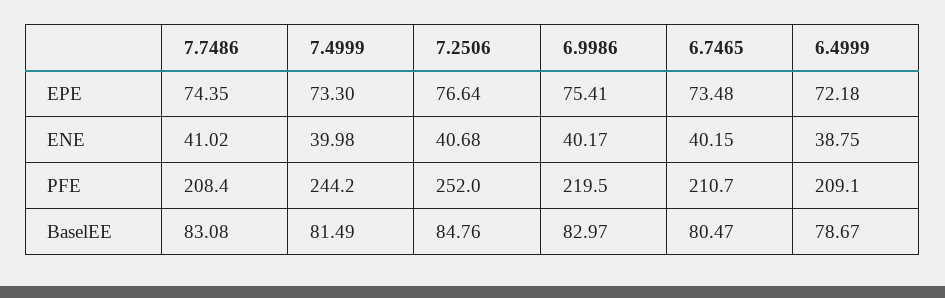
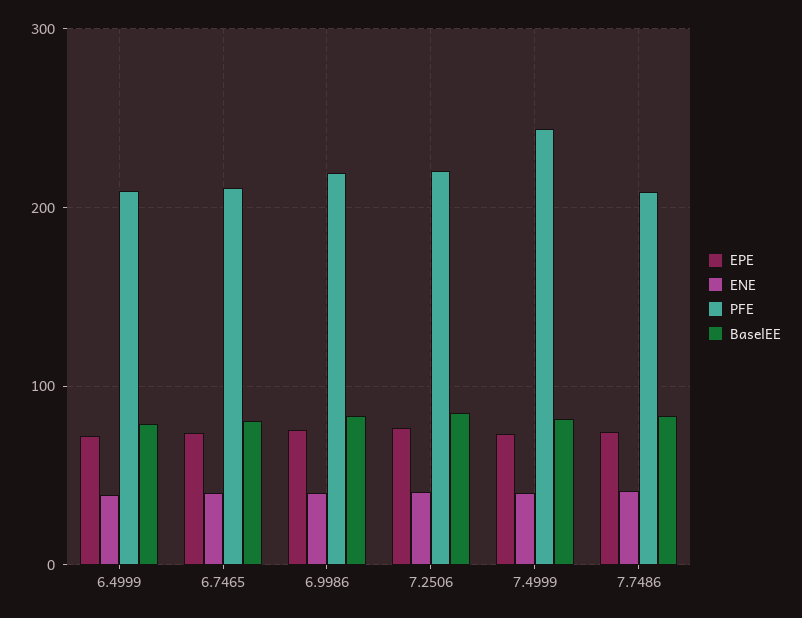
PFE, 7.2506: 252 -> 220

